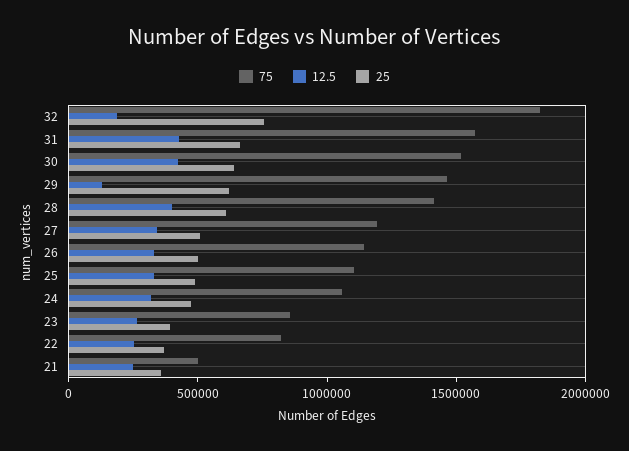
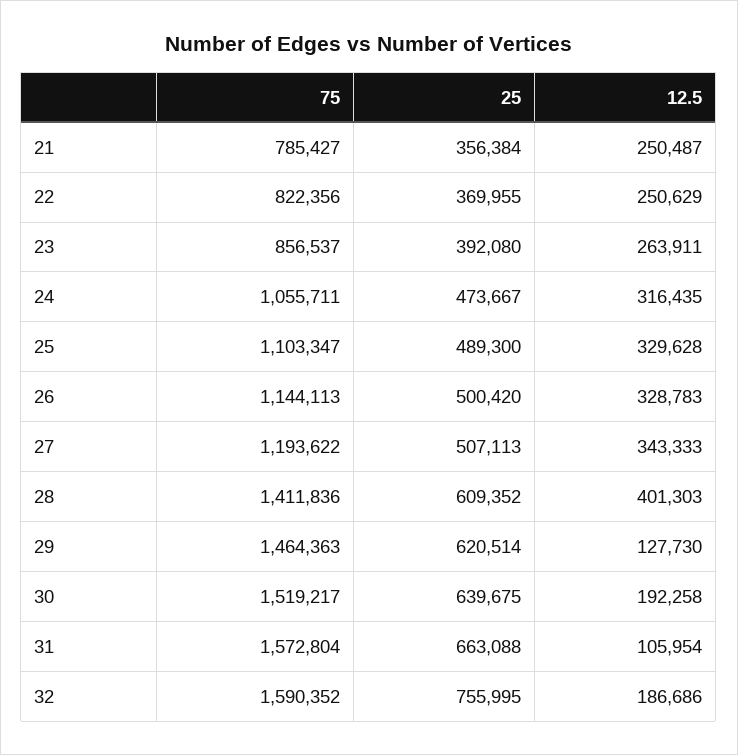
75, 32: 1800000 -> 1590352
12.5, 31: 400000 -> 105954
12.5, 30: 400000 -> 192258
75, 21: 500000 -> 785427

